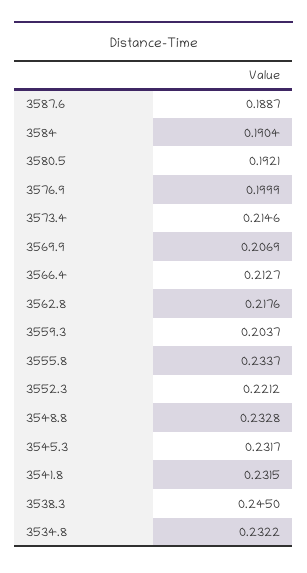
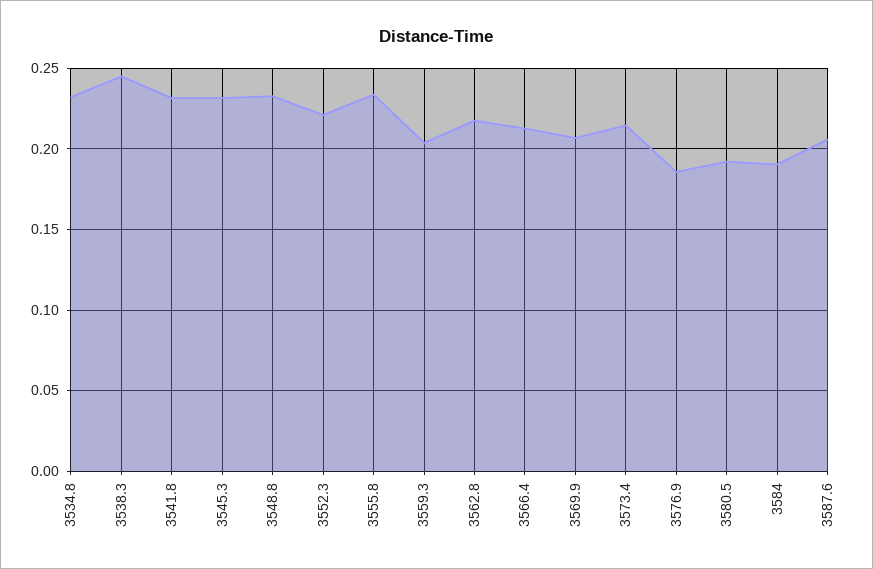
3587.6: 0.1887 -> 0.205
3576.9: 0.1999 -> 0.185

